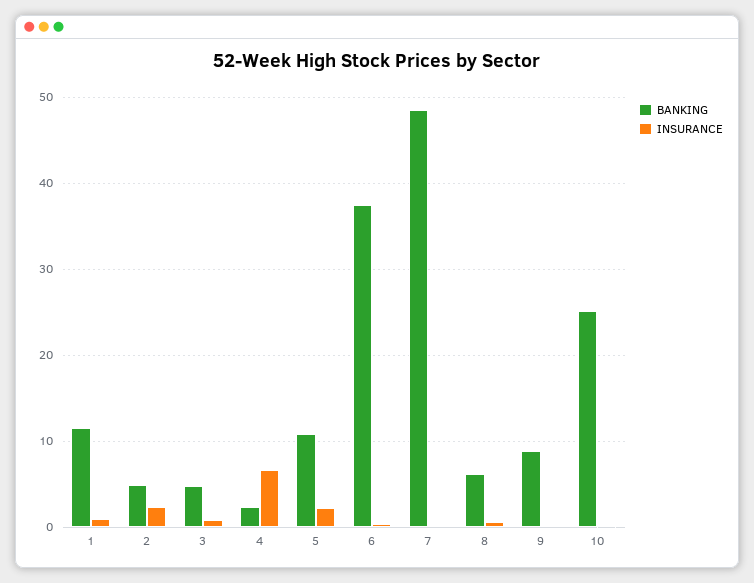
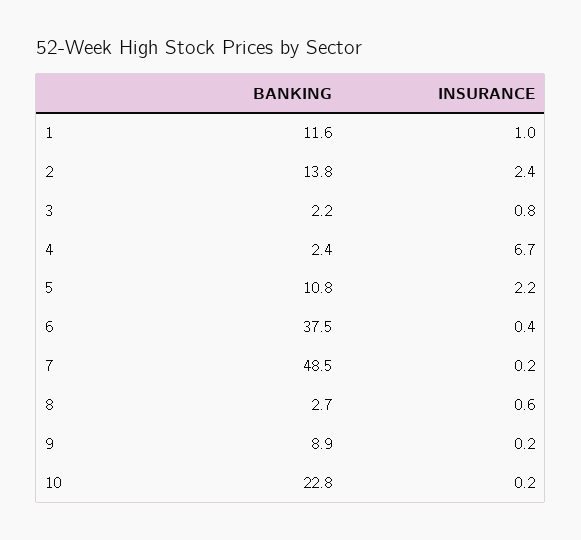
BANKING, 2: 5 -> 13.8
BANKING, 3: 5 -> 2.2
BANKING, 8: 6 -> 2.7
BANKING, 10: 25 -> 22.8

